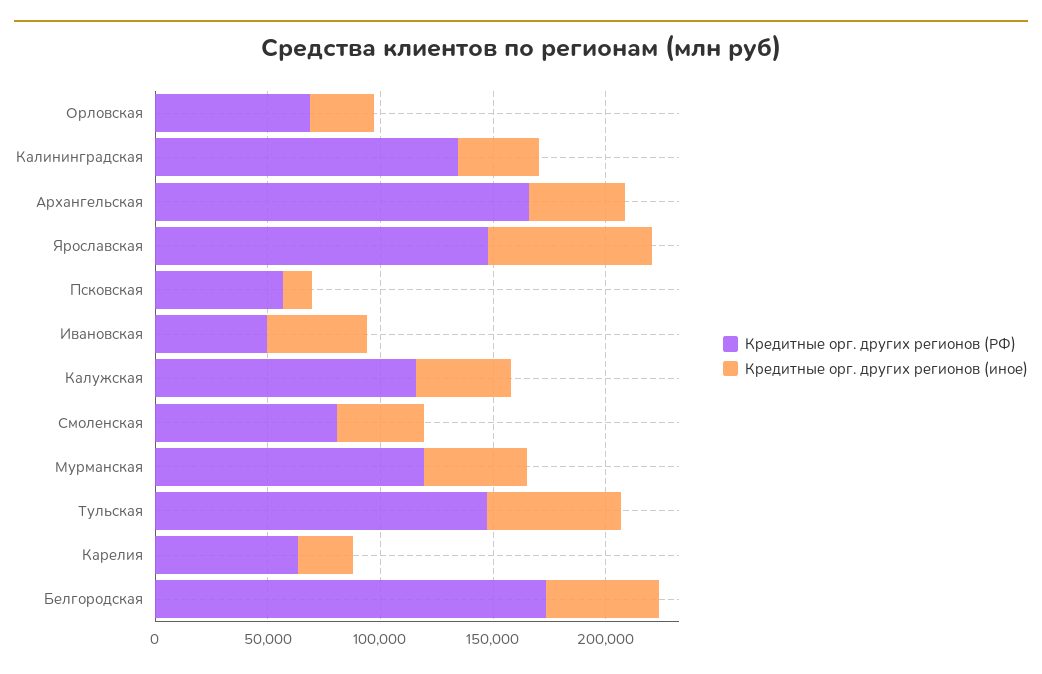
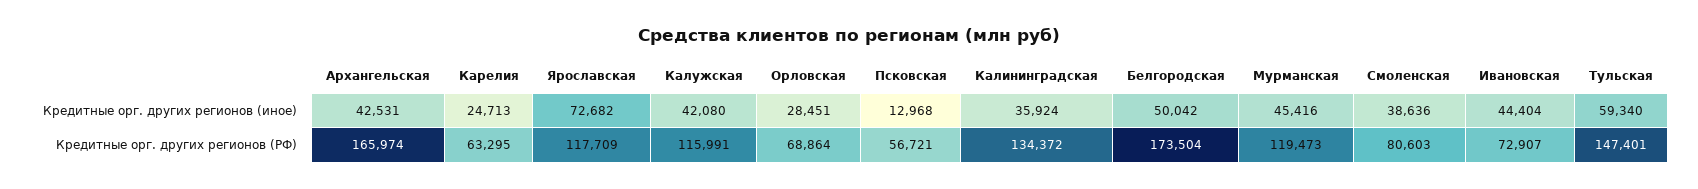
Кредитные орг. других регионов (РФ), Ярославская: 150000 -> 117709
Кредитные орг. других регионов (РФ), Ивановская: 50000 -> 72907

